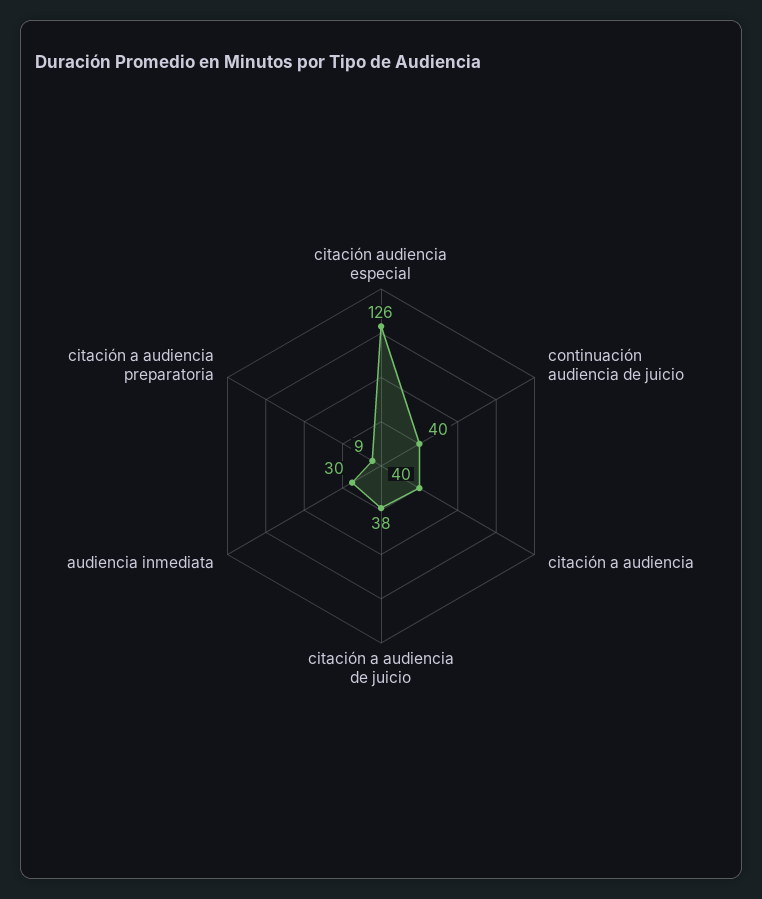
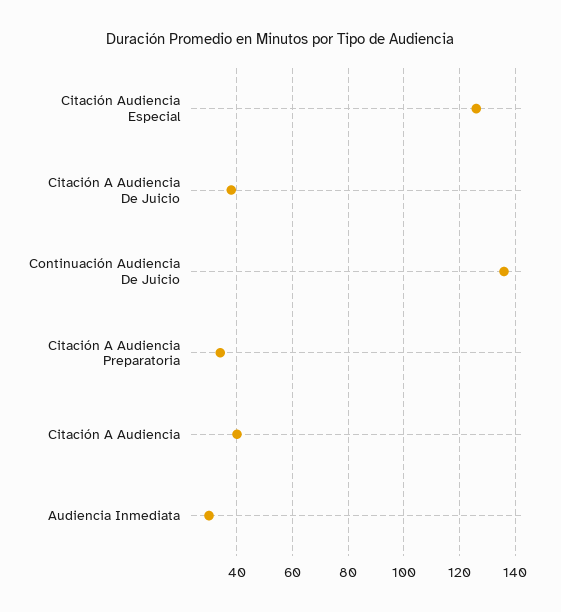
continuación audiencia de juicio: 40 -> 135
citación a audiencia preparatoria: 9 -> 35

